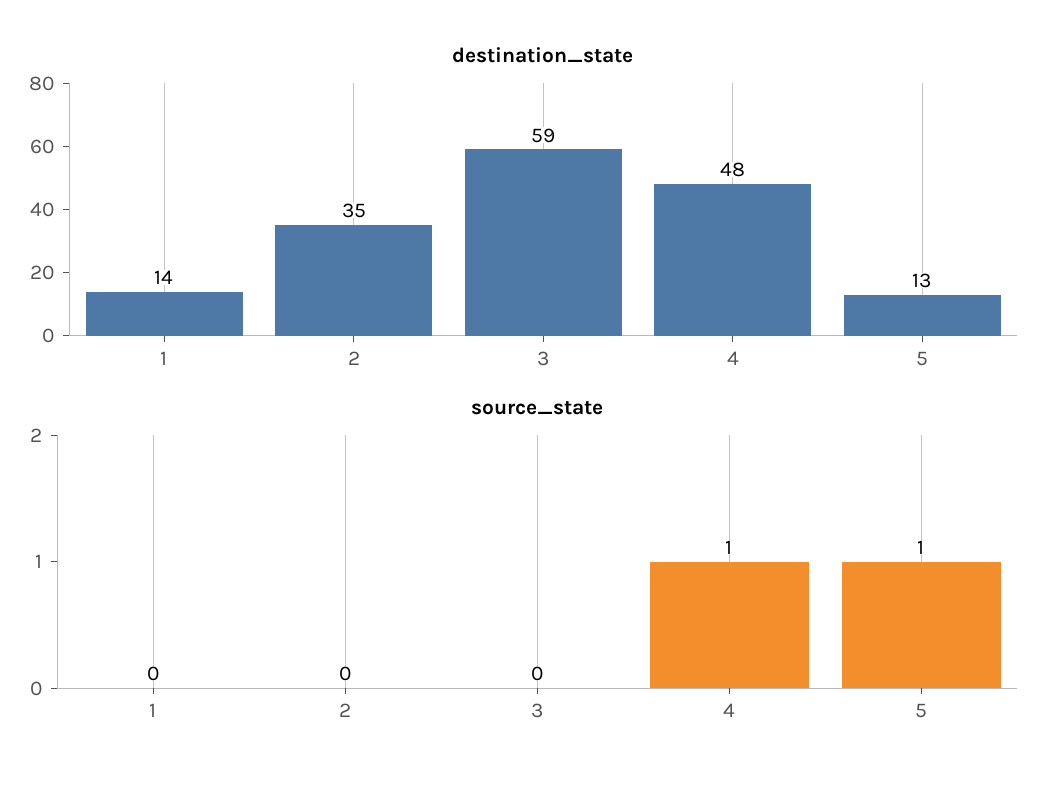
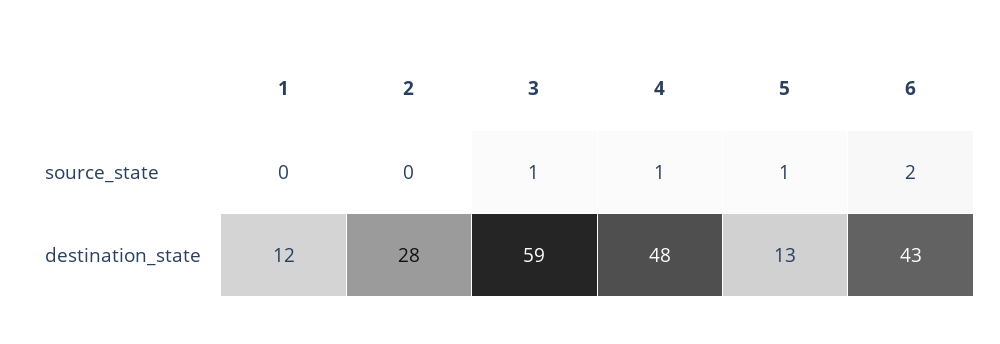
destination_state, 1: 14 -> 12
destination_state, 2: 35 -> 28
source_state, 3: 0 -> 1
source_state, 6: none -> 2
destination_state, 6: none -> 43

